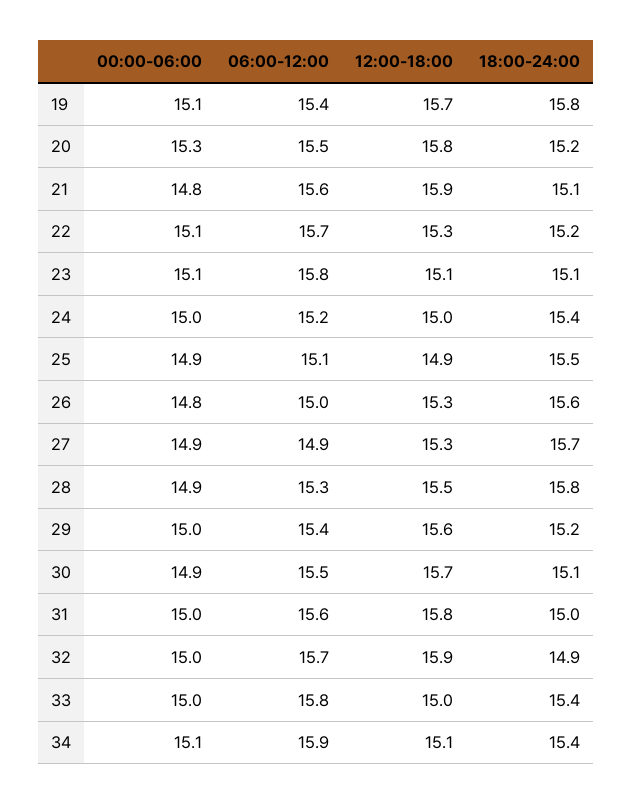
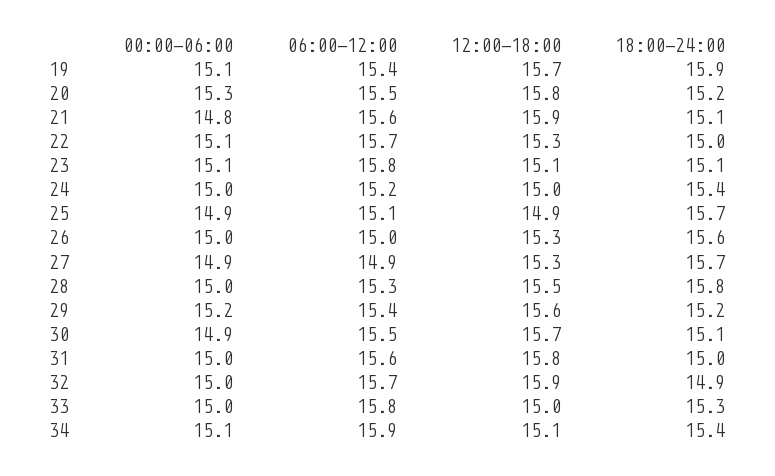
18:00-24:00, 19: 15.8 -> 15.9
18:00-24:00, 22: 15.2 -> 15
18:00-24:00, 25: 15.5 -> 15.7
00:00-06:00, 26: 14.8 -> 15
00:00-06:00, 28: 14.9 -> 15
00:00-06:00, 29: 15 -> 15.2
18:00-24:00, 33: 15.4 -> 15.3

